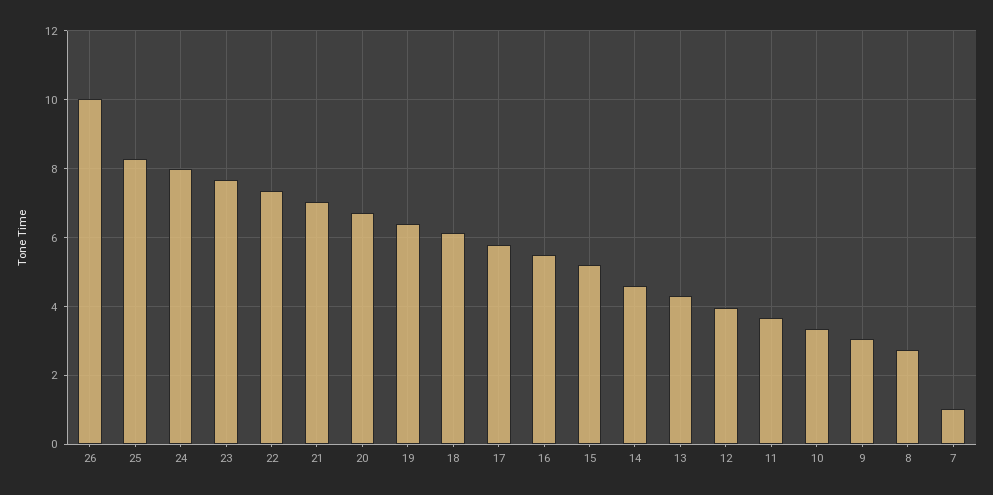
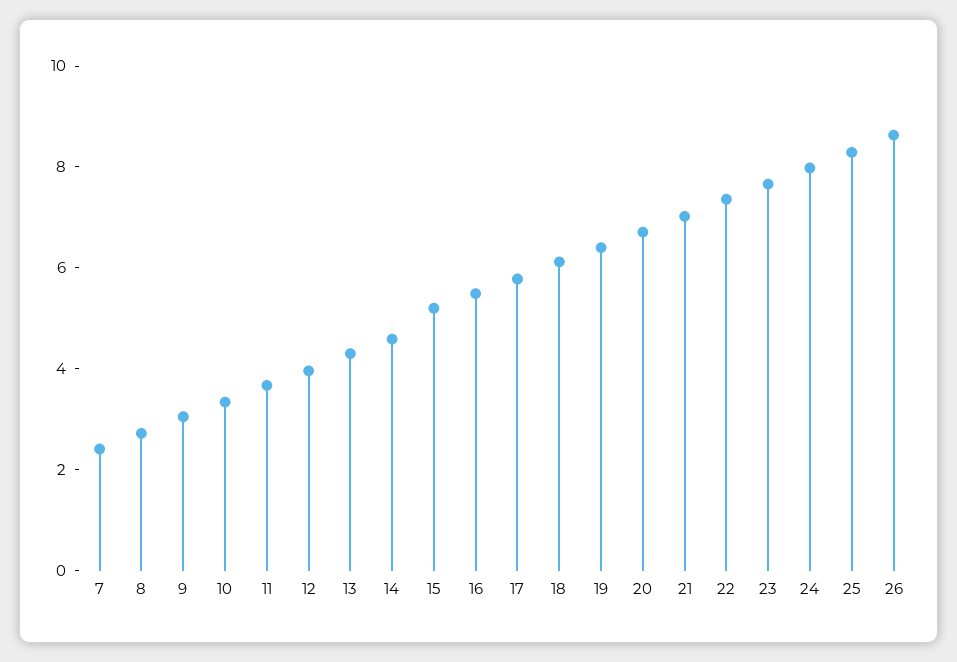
26: 10 -> 8.5
7: 1 -> 2.5

